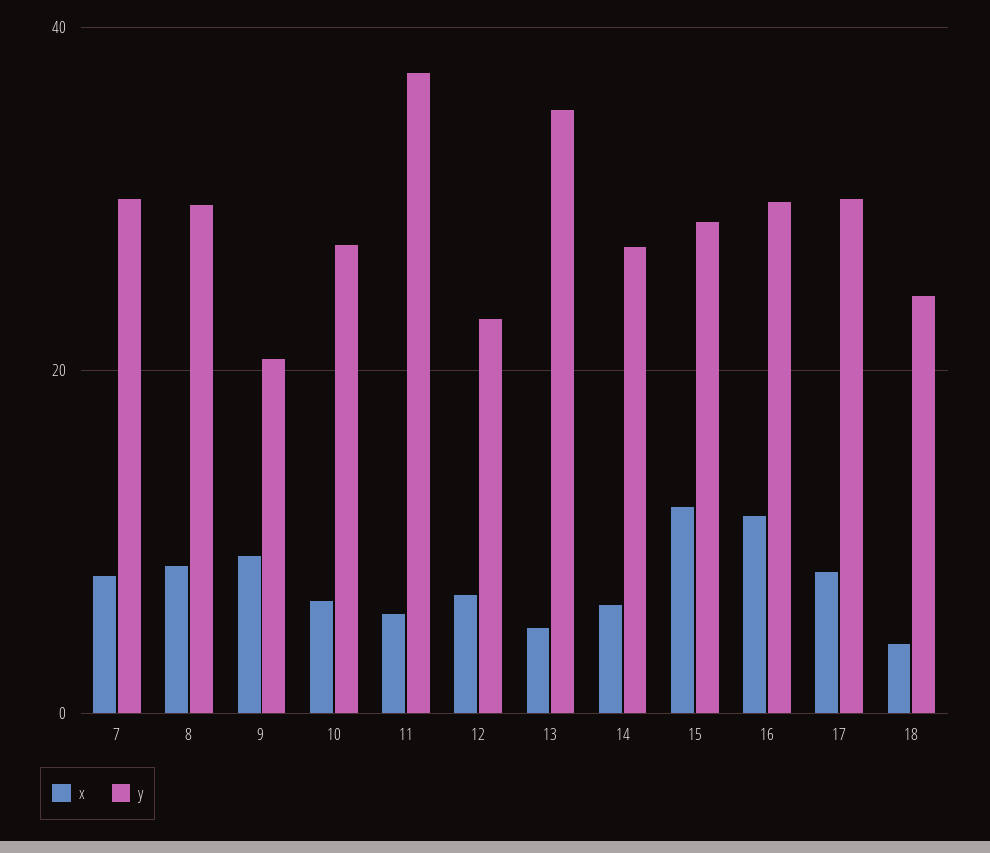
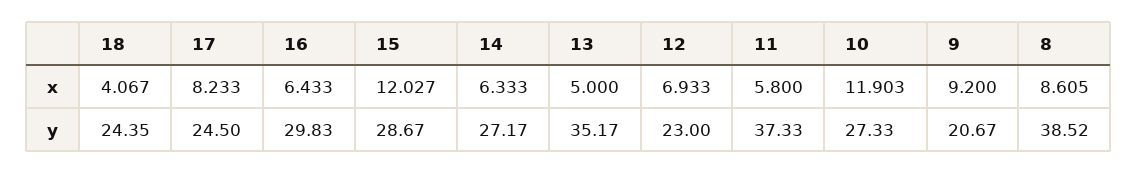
x, 7: 8 -> none
y, 7: 30 -> none
y, 8: 30 -> 38.52
x, 10: 6 -> 11.903
x, 16: 12 -> 6.433
y, 17: 30 -> 24.5

